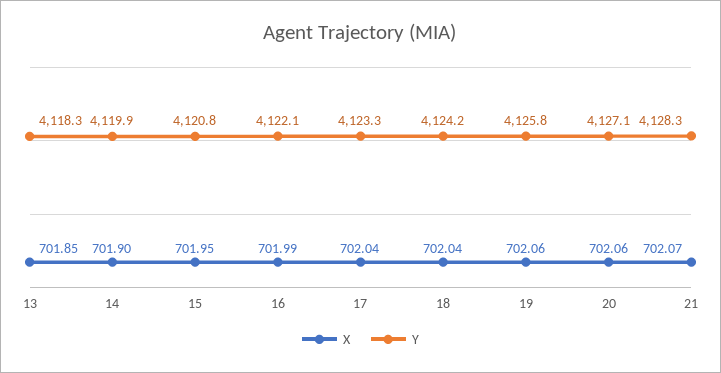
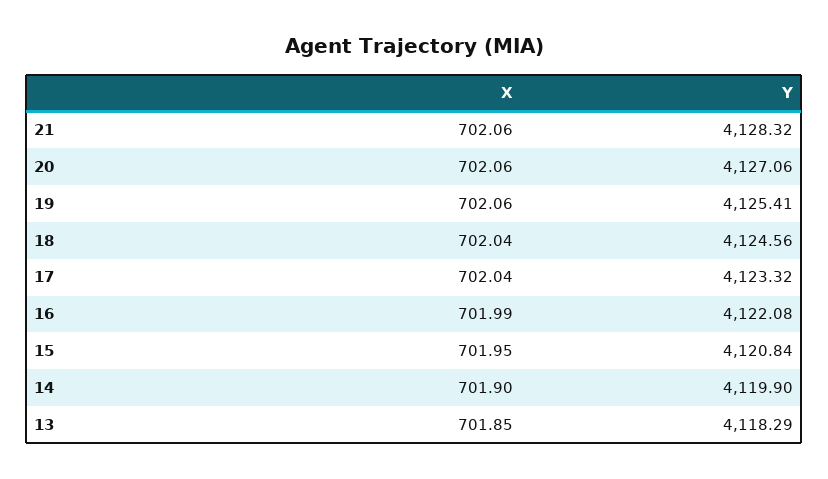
Y, 18: 4124.2 -> 4124.56
Y, 19: 4125.8 -> 4125.41
X, 21: 702.07 -> 702.06

